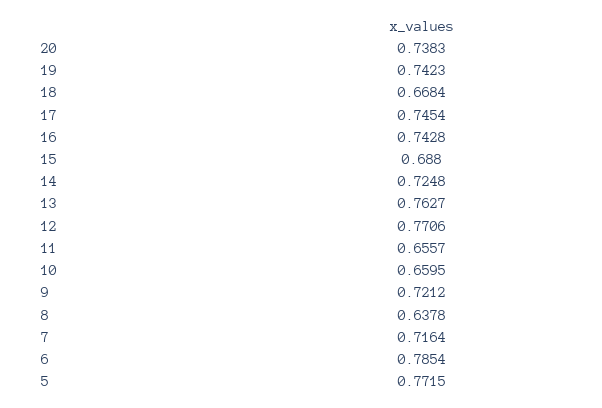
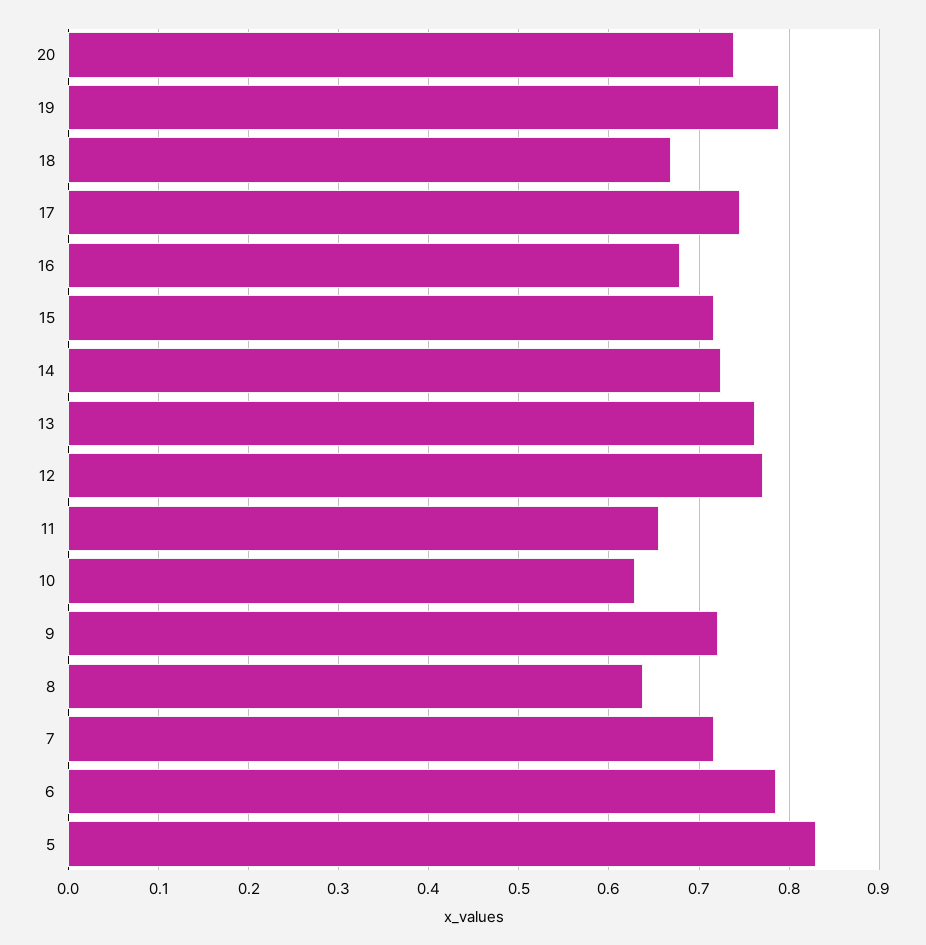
19: 0.7423 -> 0.79
16: 0.7428 -> 0.68
15: 0.688 -> 0.72
10: 0.6595 -> 0.63
5: 0.7715 -> 0.83

